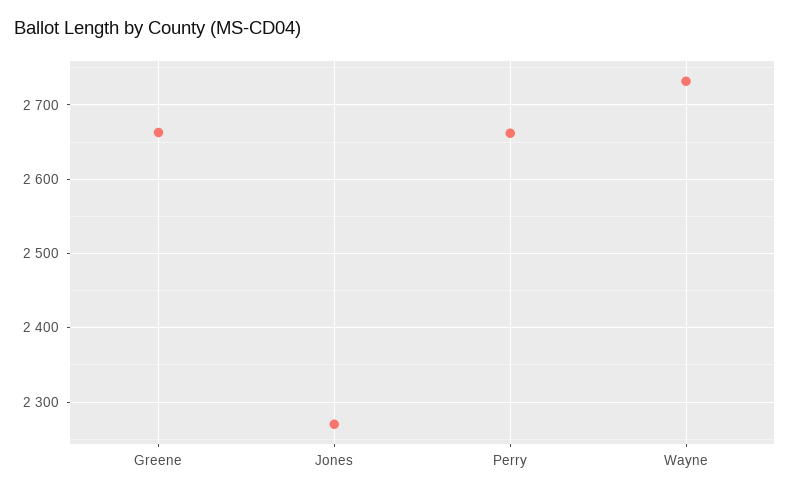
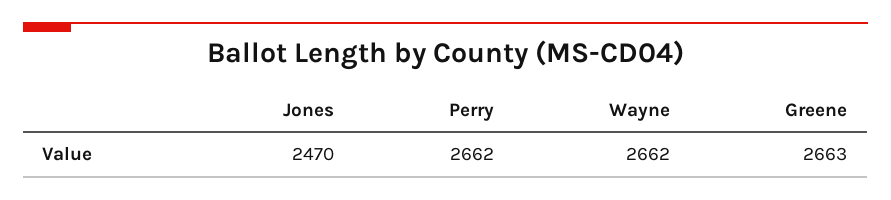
Jones: 2270 -> 2470
Wayne: 2730 -> 2662

